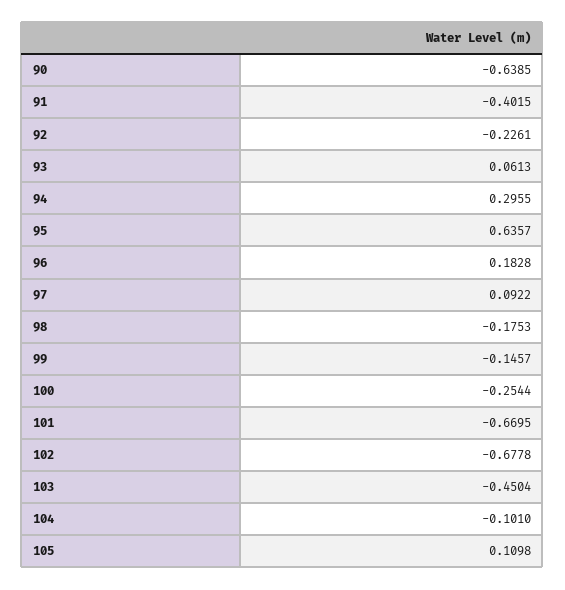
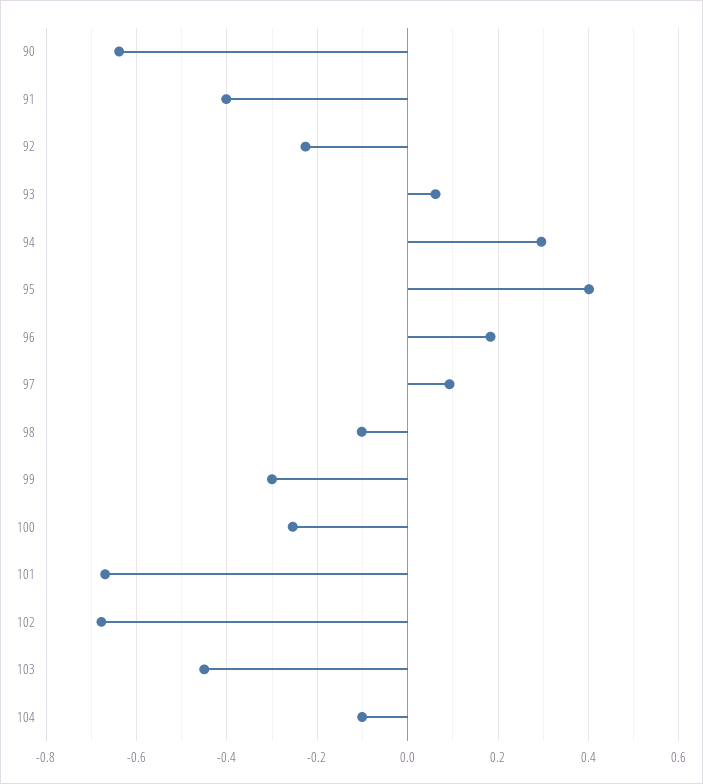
95: 0.6357 -> 0.4
98: -0.1753 -> -0.1
99: -0.1457 -> -0.3
105: 0.1098 -> none

